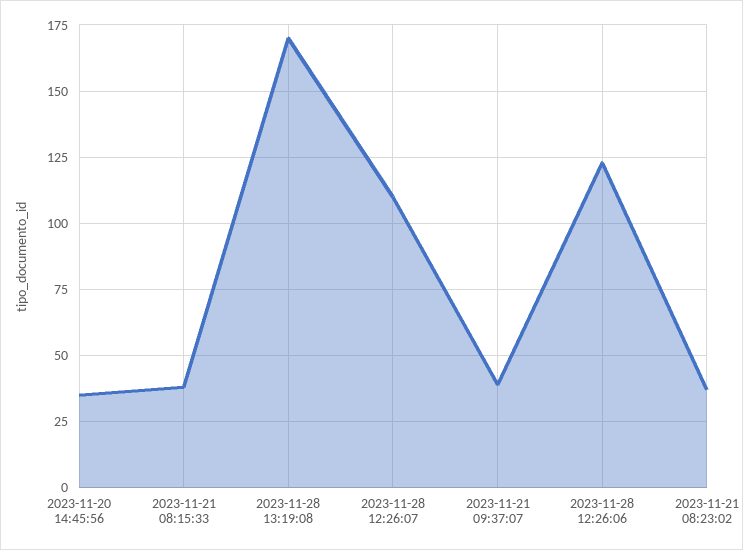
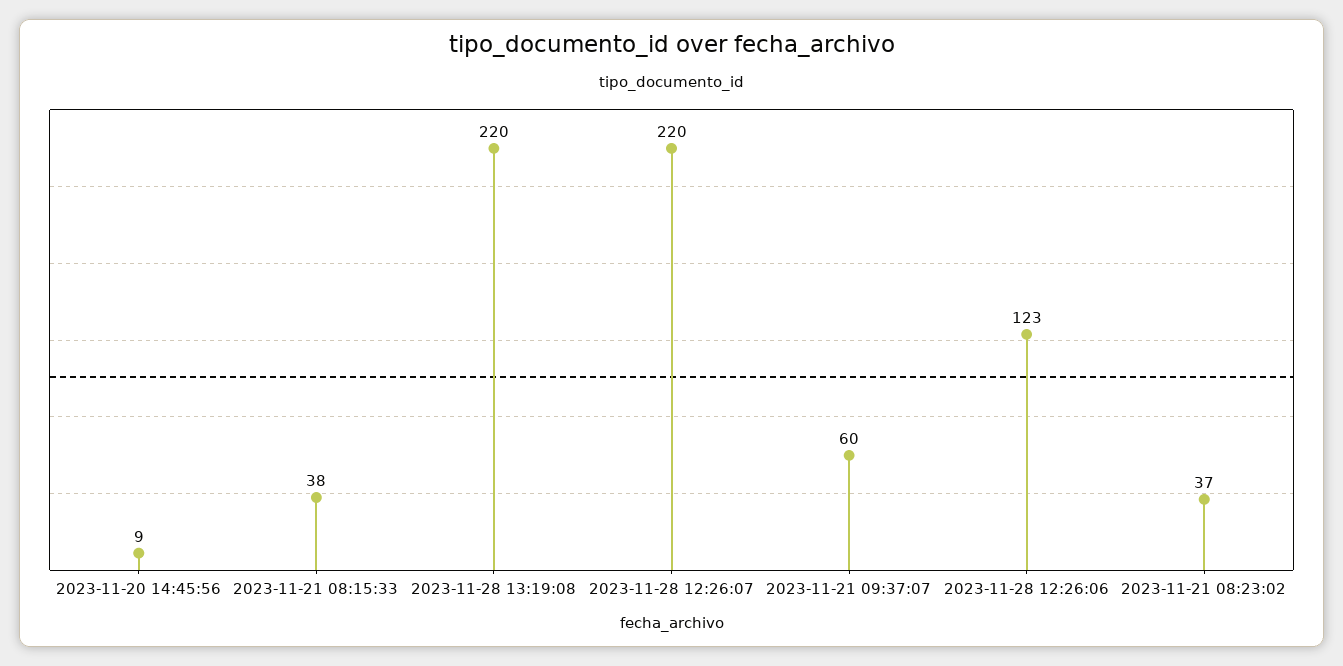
2023-11-20 14:45:56: 35 -> 9
2023-11-28 13:19:08: 170 -> 220
2023-11-28 12:26:07: 110 -> 220
2023-11-21 09:37:07: 40 -> 60

